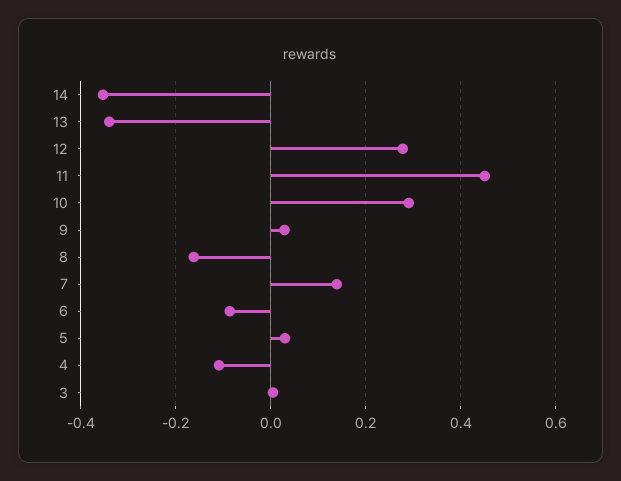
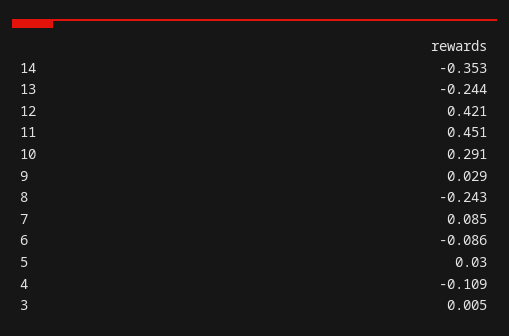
13: -0.34 -> -0.244
12: 0.28 -> 0.421
8: -0.16 -> -0.243
7: 0.14 -> 0.085

